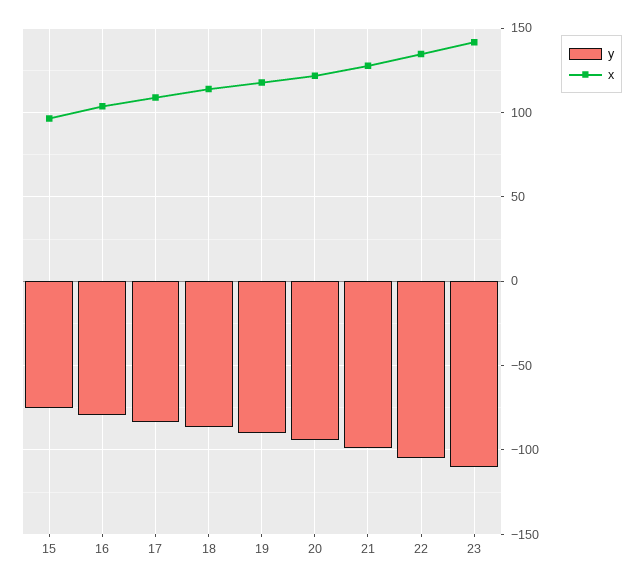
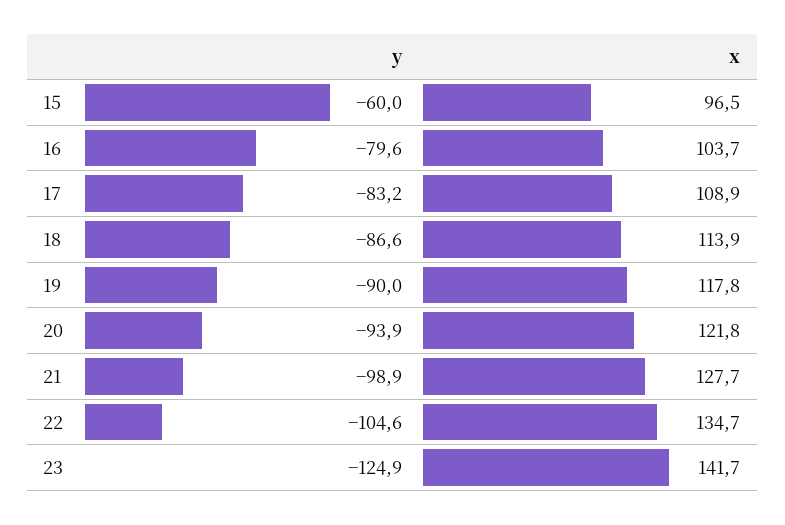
y, 15: -75 -> -60
y, 23: -110 -> -124.9

